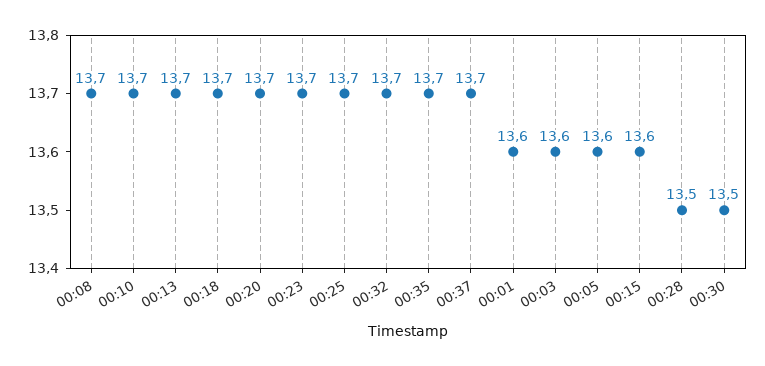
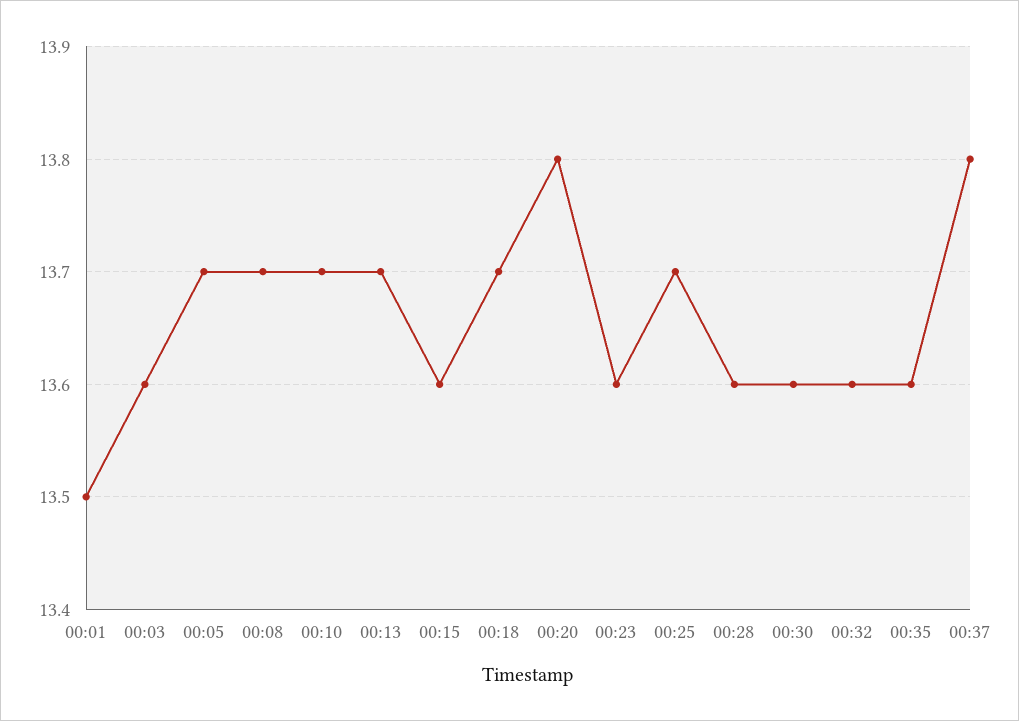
00:20: 13.7 -> 13.8
00:23: 13.7 -> 13.6
00:32: 13.7 -> 13.6
00:35: 13.7 -> 13.6
00:37: 13.7 -> 13.8
00:01: 13.6 -> 13.5
00:05: 13.6 -> 13.7
00:28: 13.5 -> 13.6
00:30: 13.5 -> 13.6

